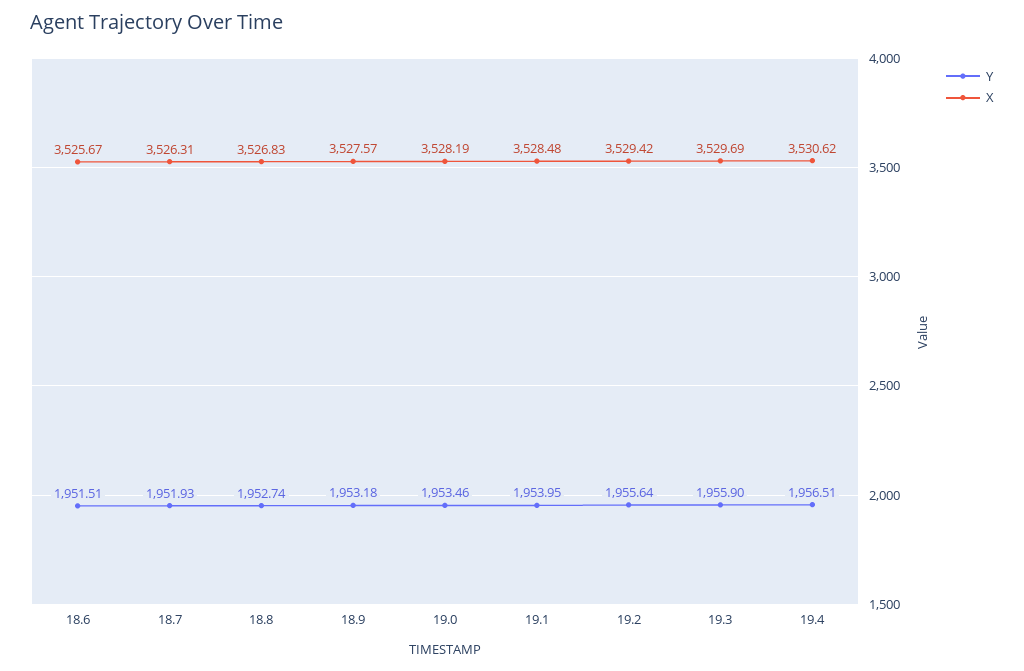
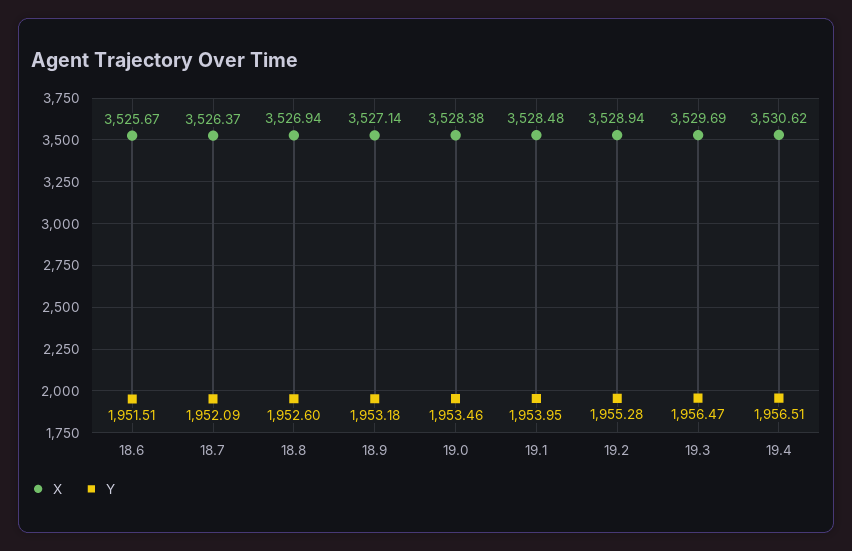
Y, 18.7: 1951.93 -> 1952.09
X, 18.7: 3526.31 -> 3526.37
Y, 18.8: 1952.74 -> 1952.6
X, 18.8: 3526.83 -> 3526.94
X, 18.9: 3527.57 -> 3527.14
X, 19.0: 3528.19 -> 3528.38
Y, 19.2: 1955.64 -> 1955.28
X, 19.2: 3529.42 -> 3528.94
Y, 19.3: 1955.9 -> 1956.47

